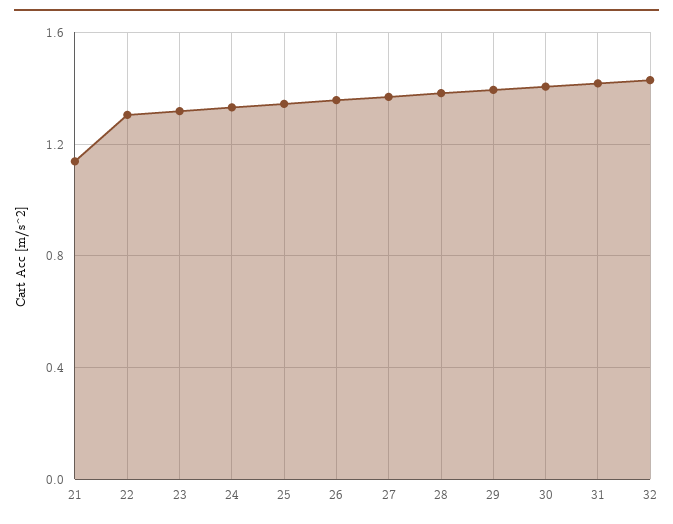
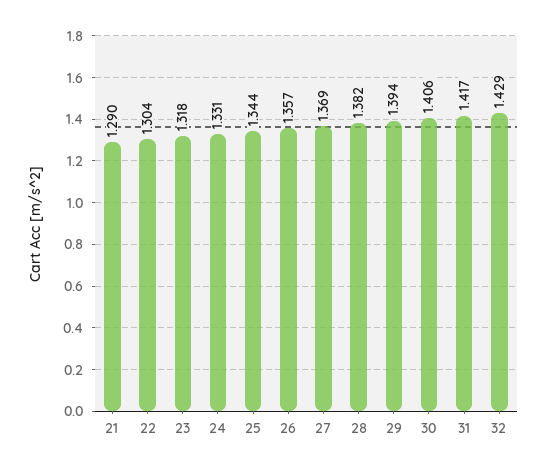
21: 1.15 -> 1.29

